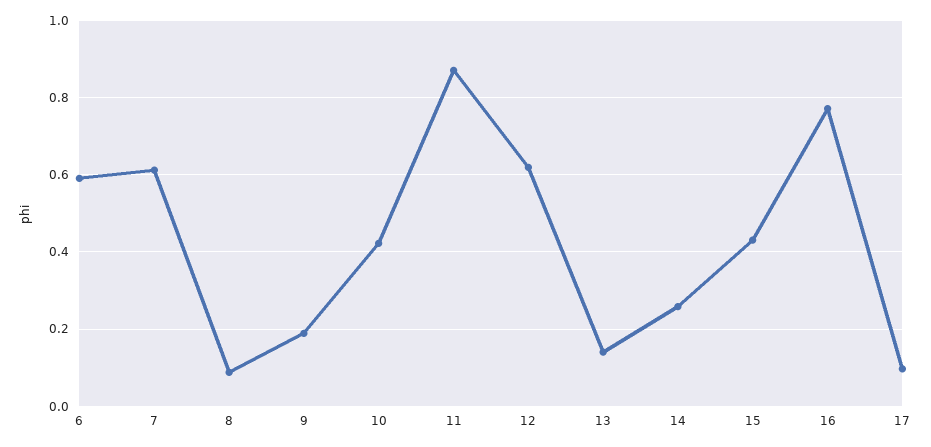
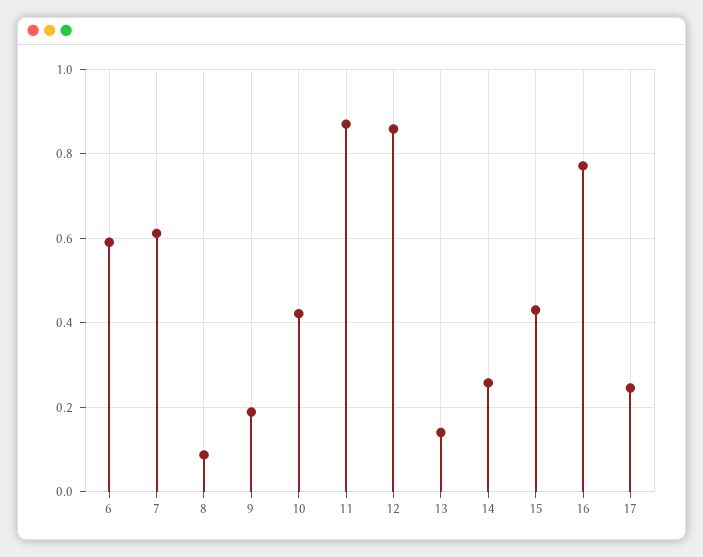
12: 0.62 -> 0.86
17: 0.1 -> 0.24

